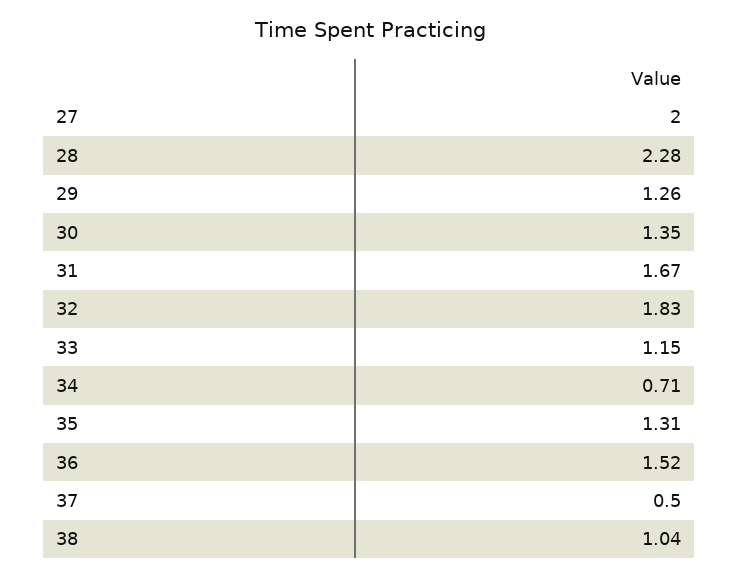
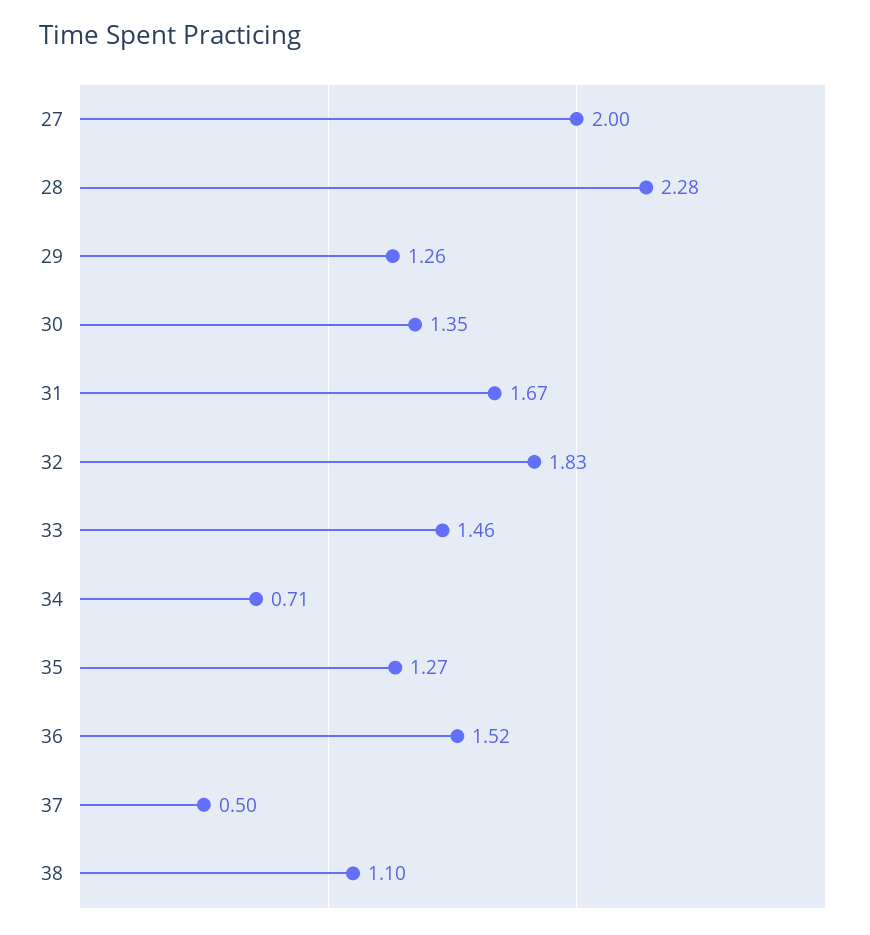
33: 1.15 -> 1.46
35: 1.31 -> 1.27
38: 1.04 -> 1.1

